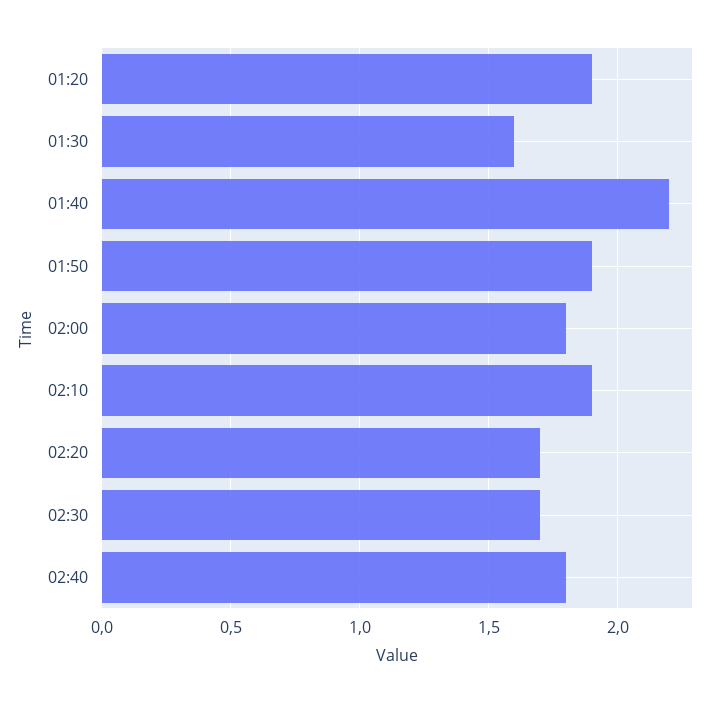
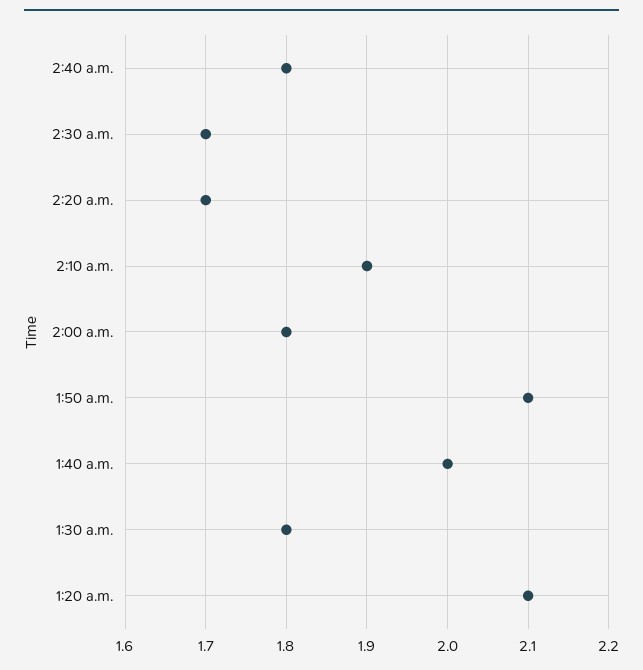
01:20: 1.9 -> 2.1
01:30: 1.6 -> 1.8
01:40: 2.2 -> 2
01:50: 1.9 -> 2.1

